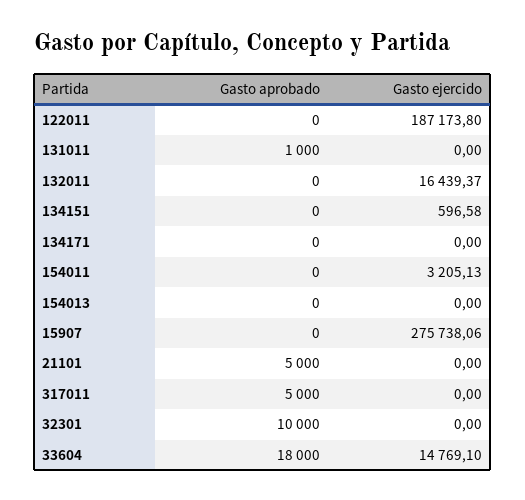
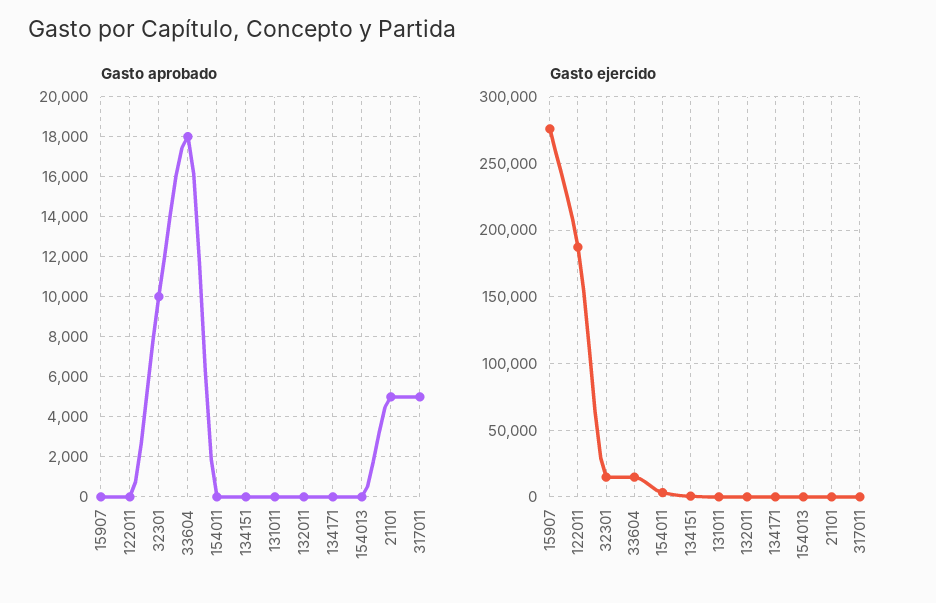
Gasto aprobado, 131011: 1000 -> 0
Gasto ejercido, 132011: 16439.37 -> 0
Gasto ejercido, 32301: 0 -> 15000

